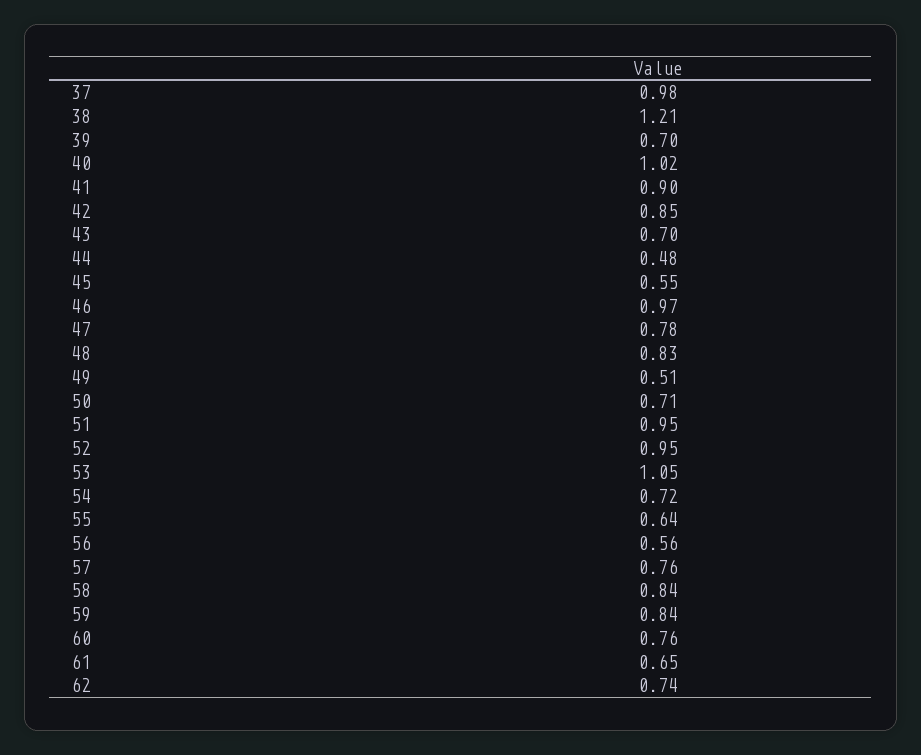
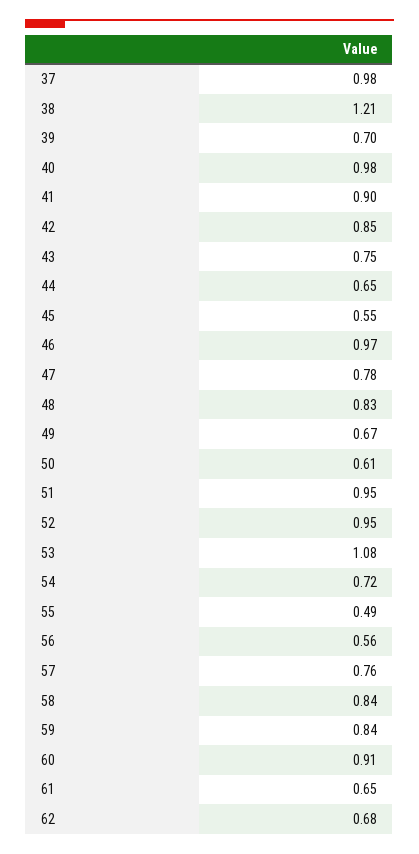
40: 1.02 -> 0.98
43: 0.7 -> 0.75
44: 0.48 -> 0.65
49: 0.51 -> 0.67
50: 0.71 -> 0.61
53: 1.05 -> 1.08
55: 0.64 -> 0.49
60: 0.76 -> 0.91
62: 0.74 -> 0.68

